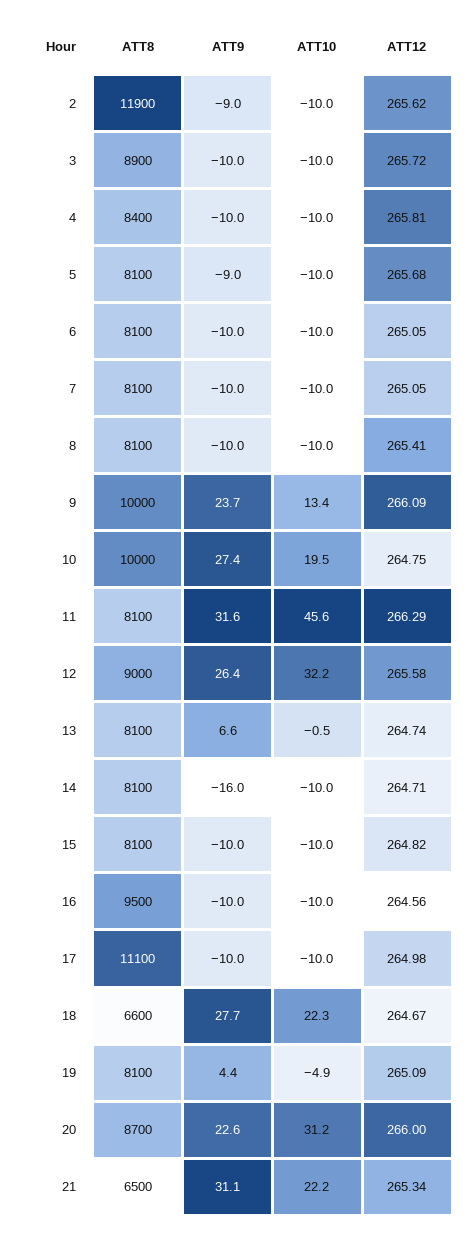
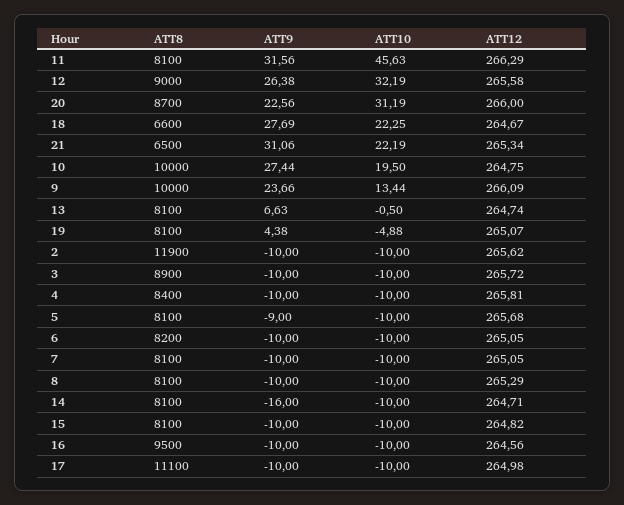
ATT9, 2: -9 -> -10
ATT8, 6: 8100 -> 8200
ATT12, 8: 265.41 -> 265.29
ATT12, 19: 265.09 -> 265.07

